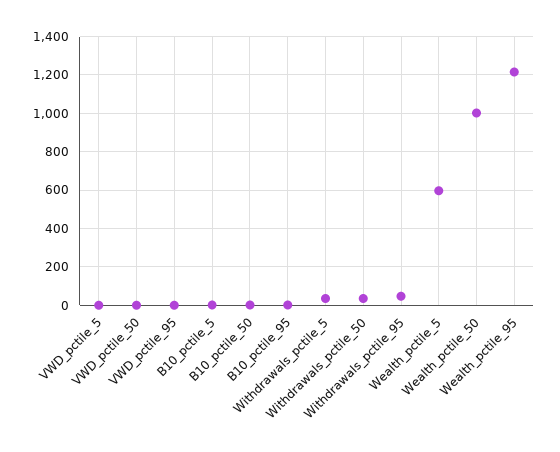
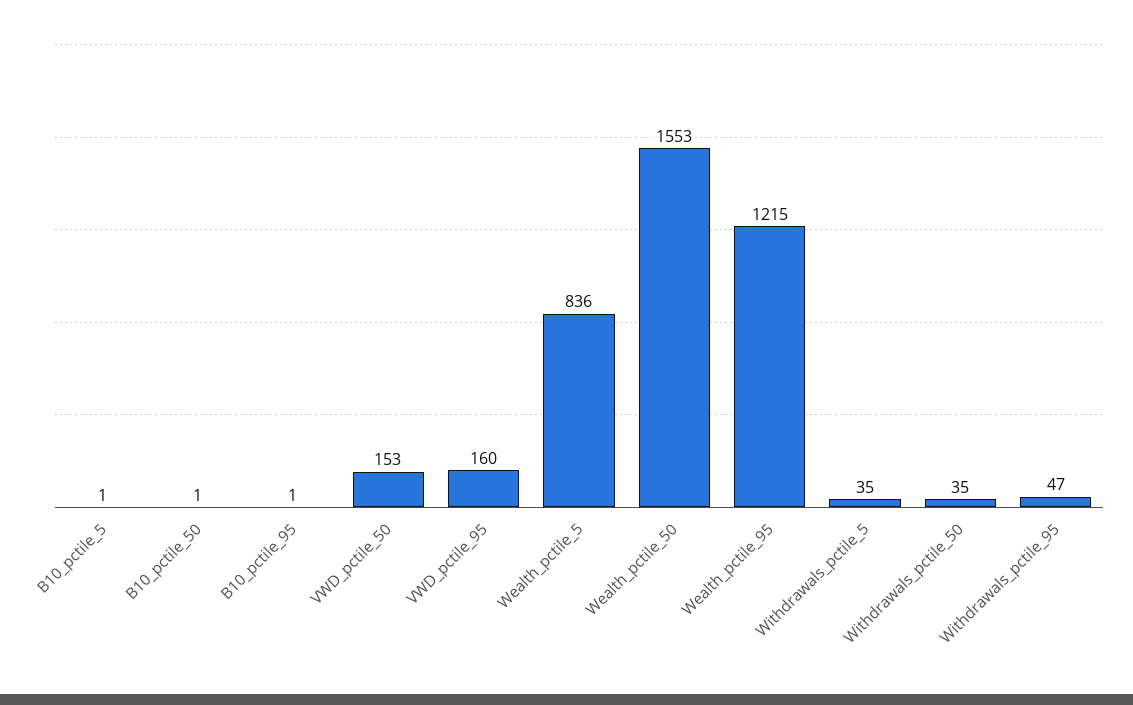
VWD_pctile_5: 0 -> none
VWD_pctile_50: 0 -> 153
VWD_pctile_95: 0 -> 160
Wealth_pctile_5: 600 -> 836
Wealth_pctile_50: 1000 -> 1553

